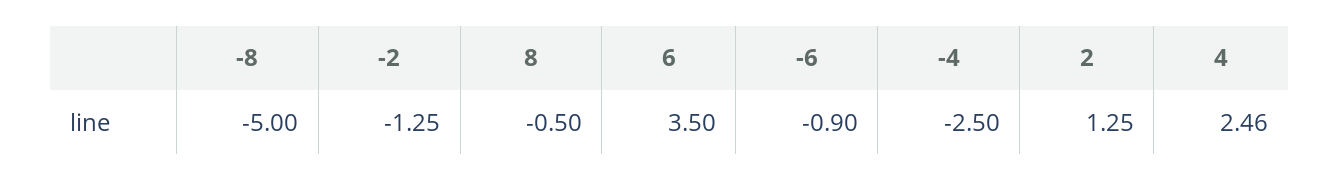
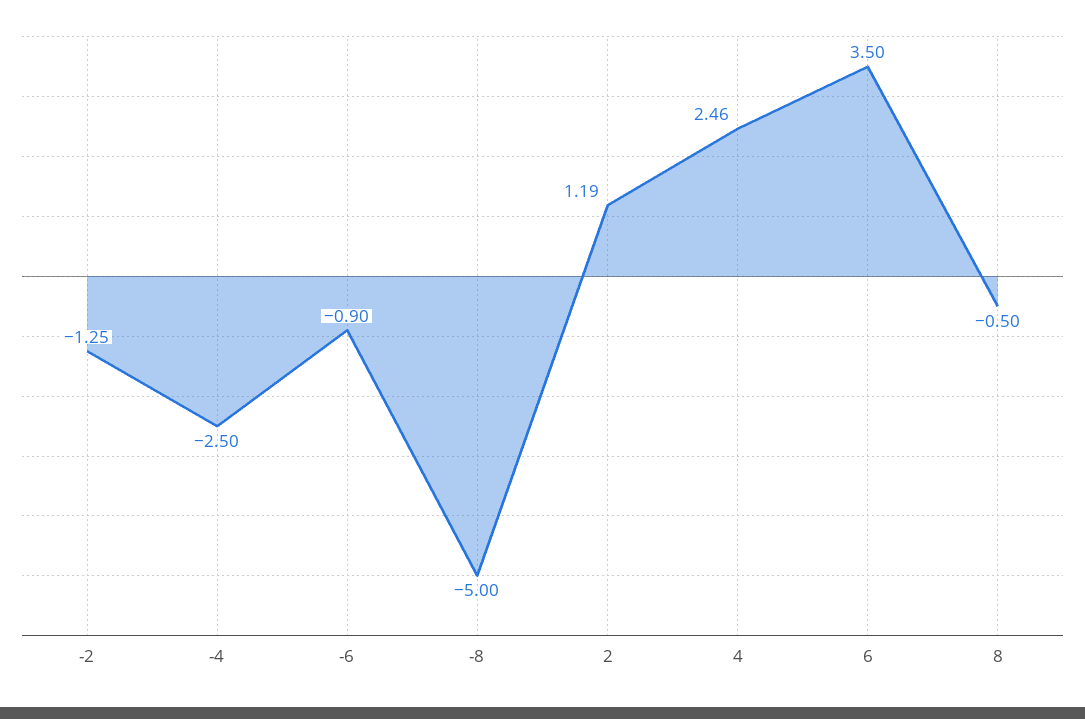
2: 1.25 -> 1.19

